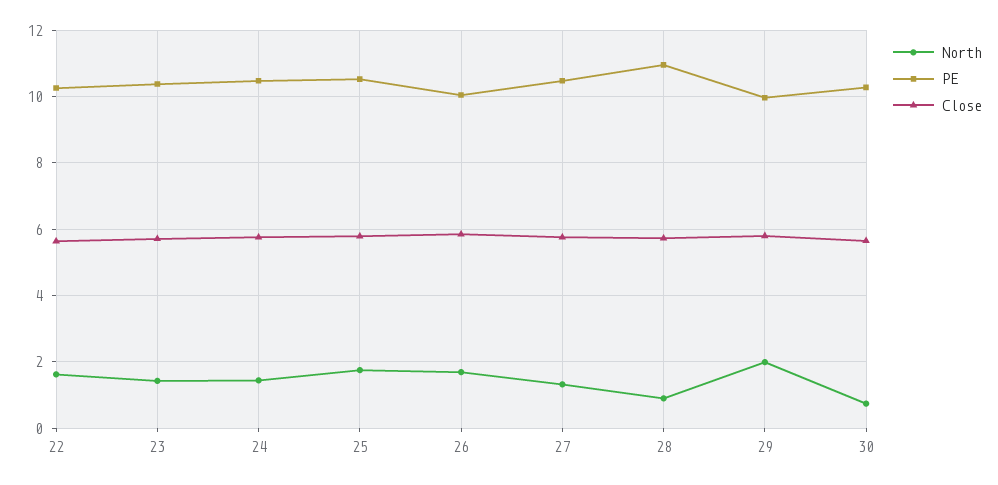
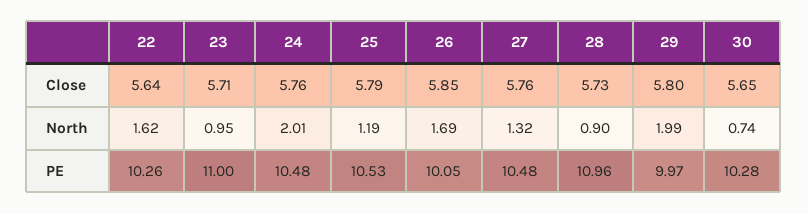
North, 23: 1.4 -> 0.95
PE, 23: 10.4 -> 11
North, 24: 1.4 -> 2.01
North, 25: 1.8 -> 1.19

